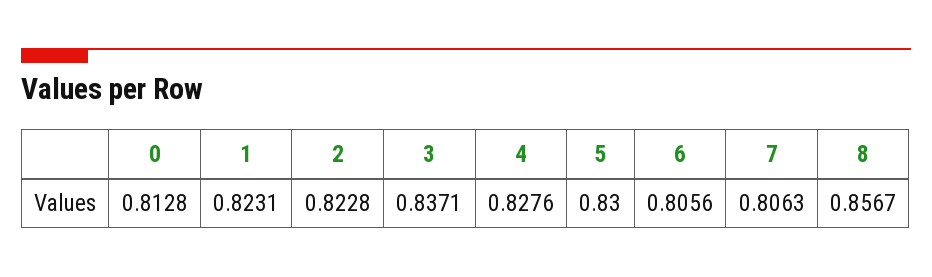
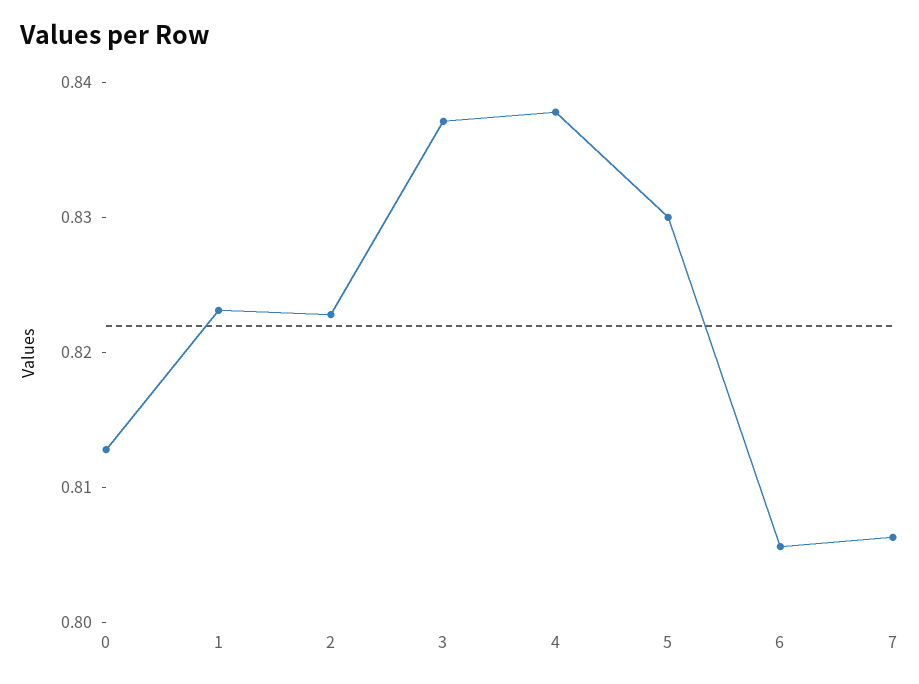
4: 0.8276 -> 0.838
8: 0.8567 -> none

